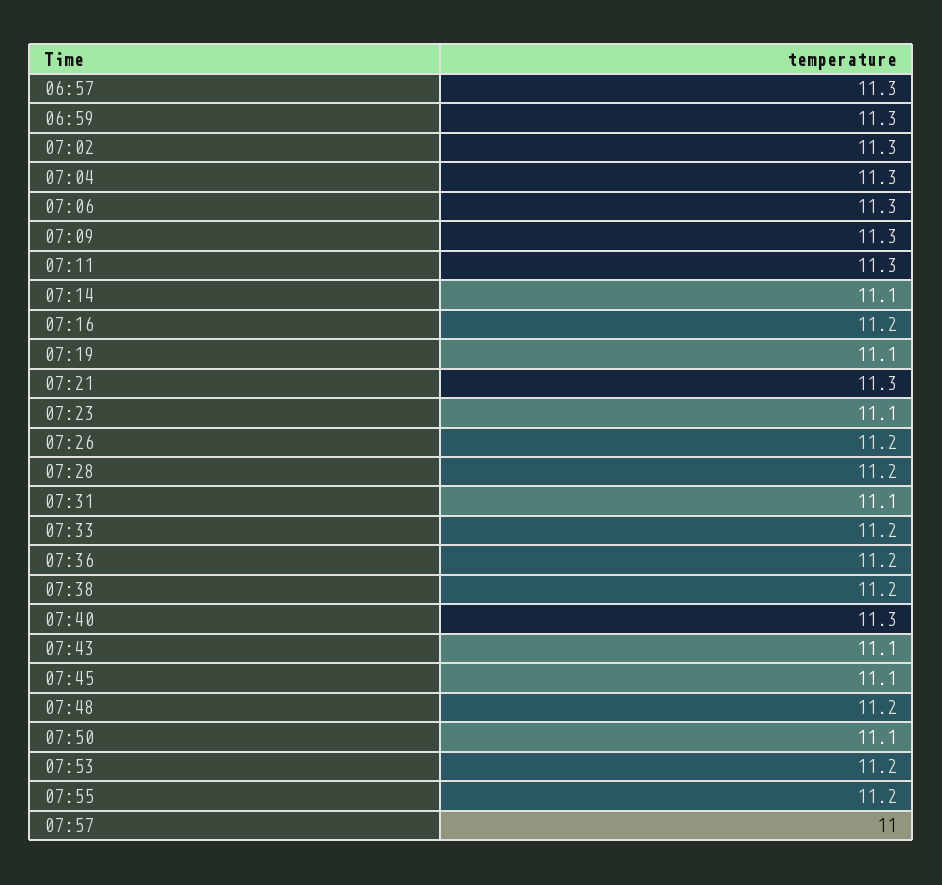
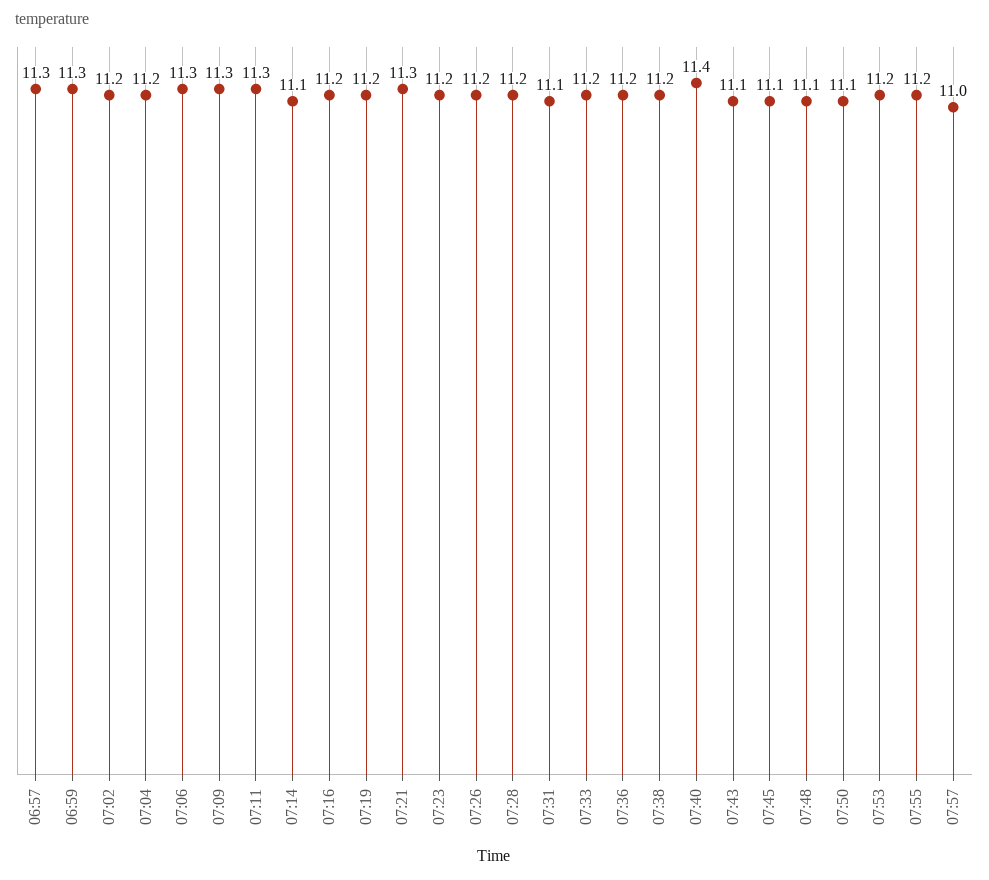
07:02: 11.3 -> 11.2
07:04: 11.3 -> 11.2
07:19: 11.1 -> 11.2
07:23: 11.1 -> 11.2
07:40: 11.3 -> 11.4
07:48: 11.2 -> 11.1

